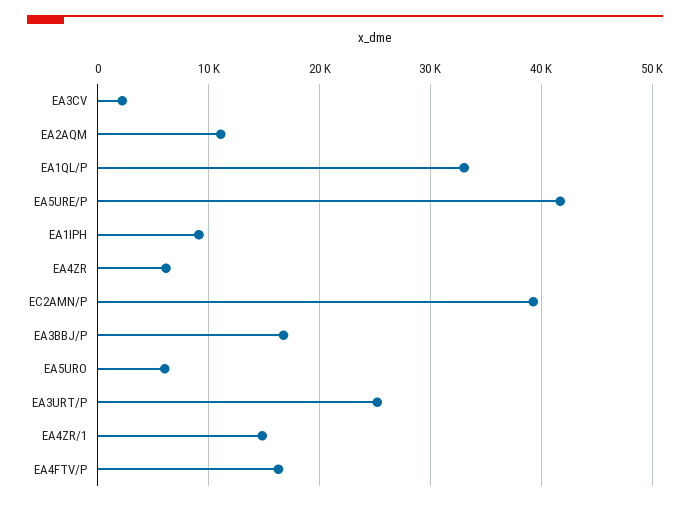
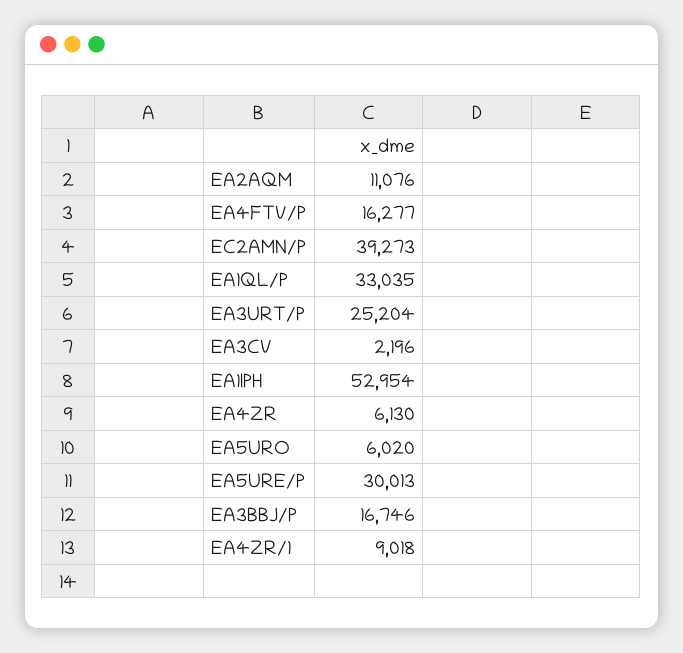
EA5URE/P: 42000 -> 30013
EA1IPH: 9000 -> 52954
EA4ZR/1: 15000 -> 9018

